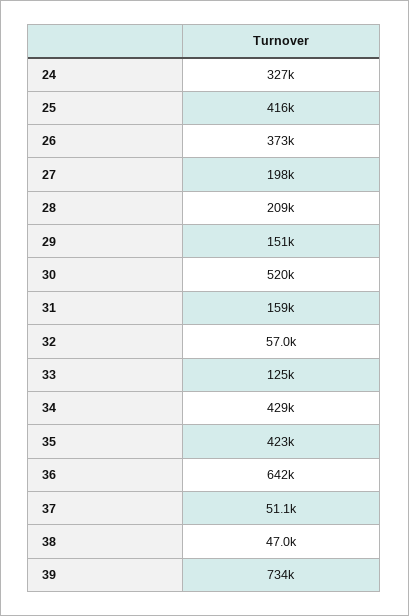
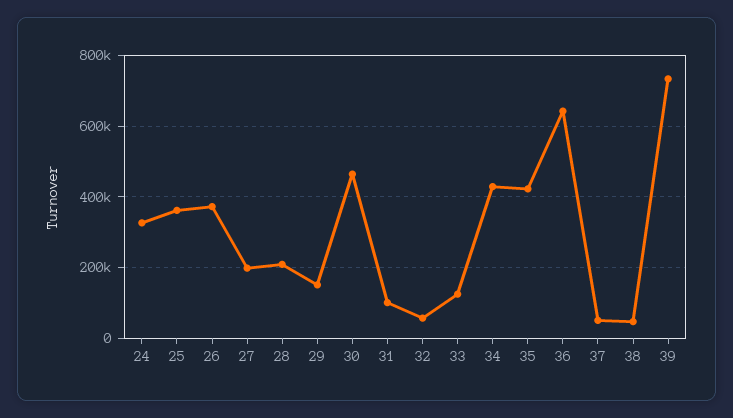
25: 416000 -> 360000
30: 520000 -> 460000
31: 159000 -> 100000

